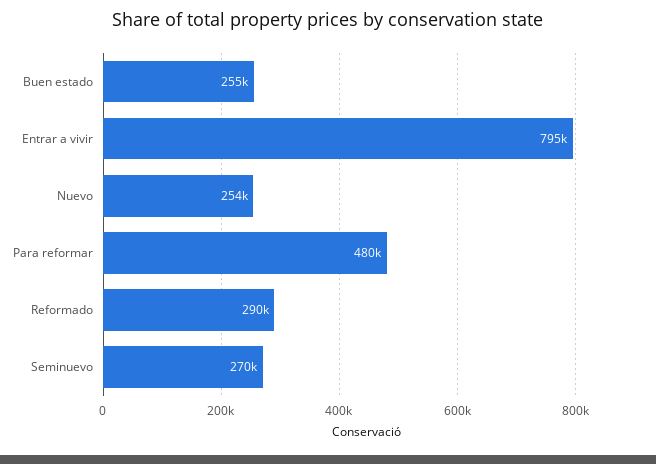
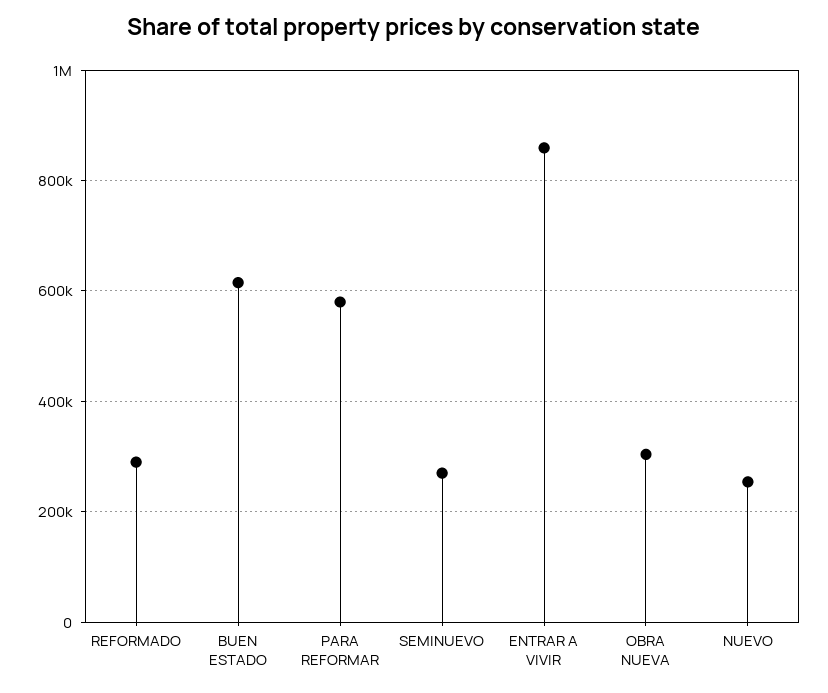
Buen estado: 255000 -> 620000
Entrar a vivir: 795000 -> 860000
Para reformar: 480000 -> 580000
OBRA NUEVA: none -> 300000

